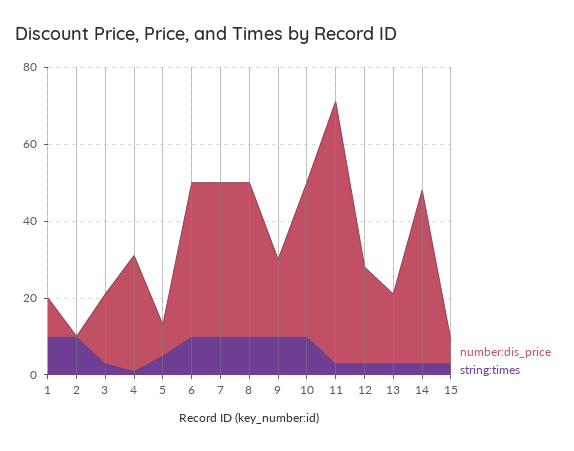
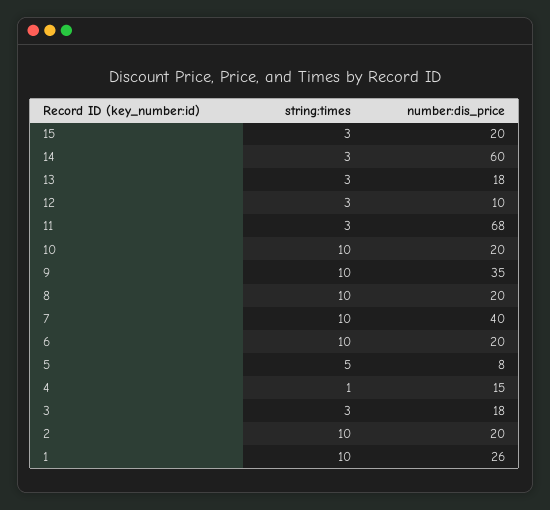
number:dis_price, 1: 10 -> 26
number:dis_price, 2: 0 -> 20
number:dis_price, 4: 30 -> 15
number:dis_price, 6: 40 -> 20
number:dis_price, 8: 40 -> 20
number:dis_price, 9: 20 -> 35
number:dis_price, 10: 40 -> 20
number:dis_price, 12: 25 -> 10
number:dis_price, 14: 45 -> 60
number:dis_price, 15: 5 -> 20

